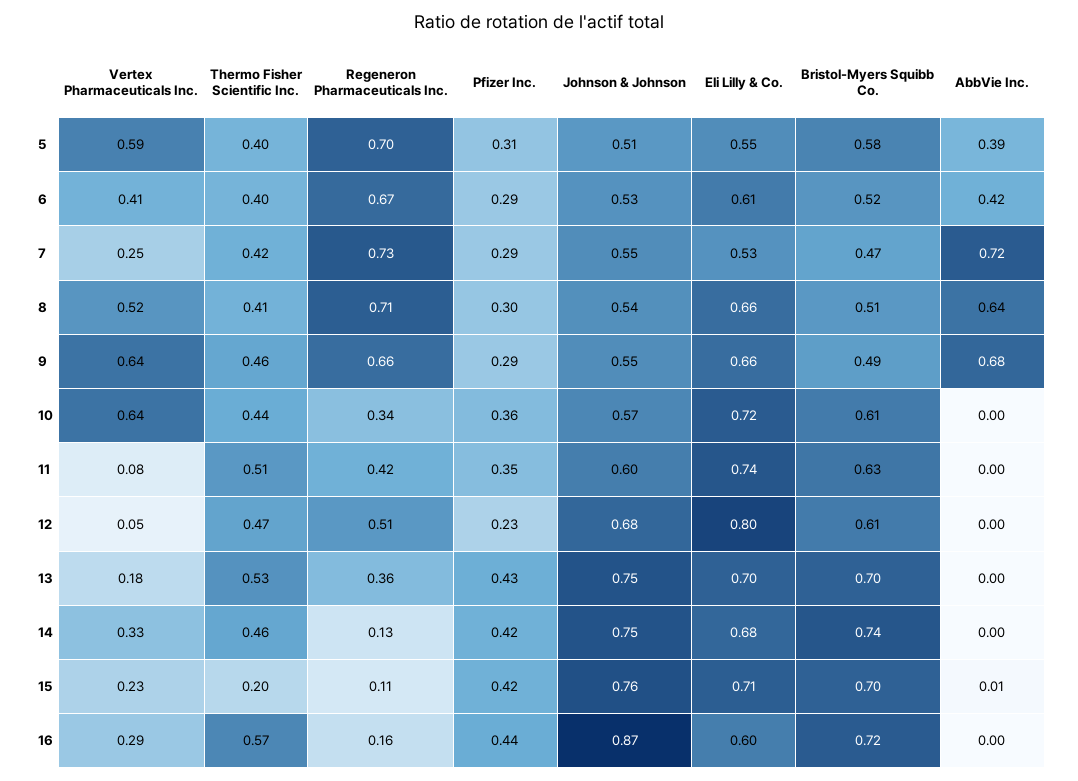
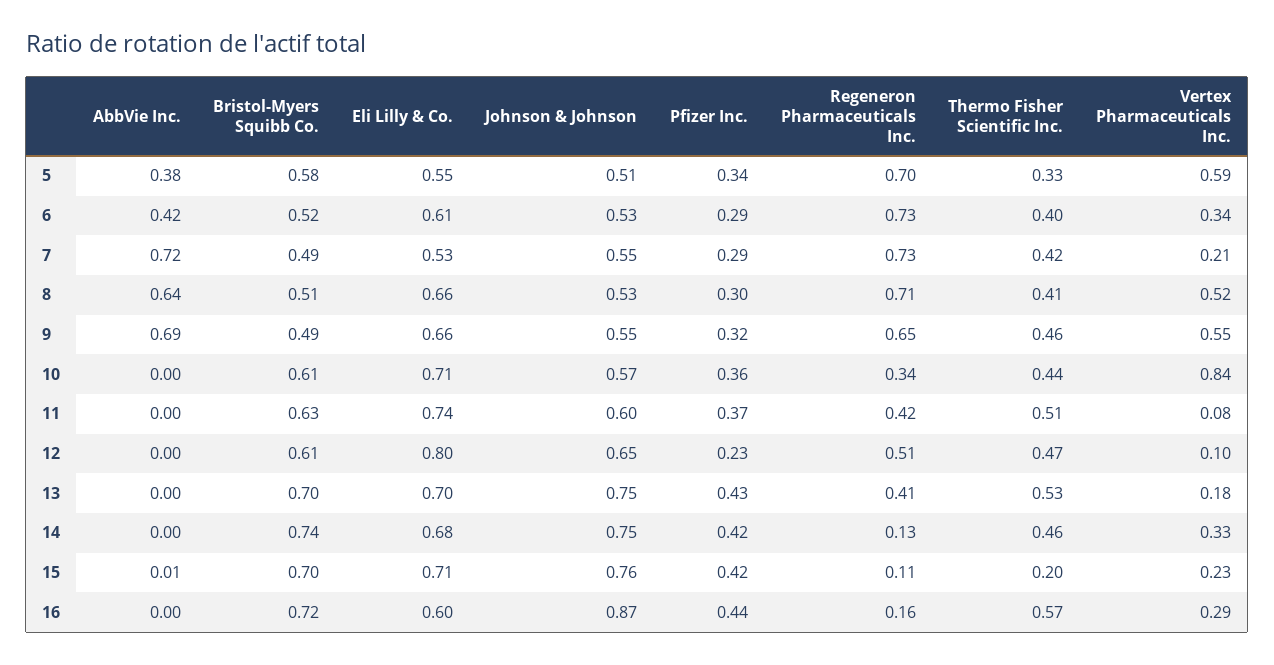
Thermo Fisher Scientific Inc., 5: 0.4 -> 0.33
Pfizer Inc., 5: 0.31 -> 0.34
AbbVie Inc., 5: 0.39 -> 0.38
Vertex Pharmaceuticals Inc., 6: 0.41 -> 0.34
Regeneron Pharmaceuticals Inc., 6: 0.67 -> 0.73
Vertex Pharmaceuticals Inc., 7: 0.25 -> 0.21
Bristol-Myers Squibb Co., 7: 0.47 -> 0.49
Johnson & Johnson, 8: 0.54 -> 0.53
Vertex Pharmaceuticals Inc., 9: 0.64 -> 0.55
Regeneron Pharmaceuticals Inc., 9: 0.66 -> 0.65
Pfizer Inc., 9: 0.29 -> 0.32
AbbVie Inc., 9: 0.68 -> 0.69
Vertex Pharmaceuticals Inc., 10: 0.64 -> 0.84
Eli Lilly & Co., 10: 0.72 -> 0.71
Pfizer Inc., 11: 0.35 -> 0.37
Vertex Pharmaceuticals Inc., 12: 0.05 -> 0.1
Johnson & Johnson, 12: 0.68 -> 0.65
Regeneron Pharmaceuticals Inc., 13: 0.36 -> 0.41

